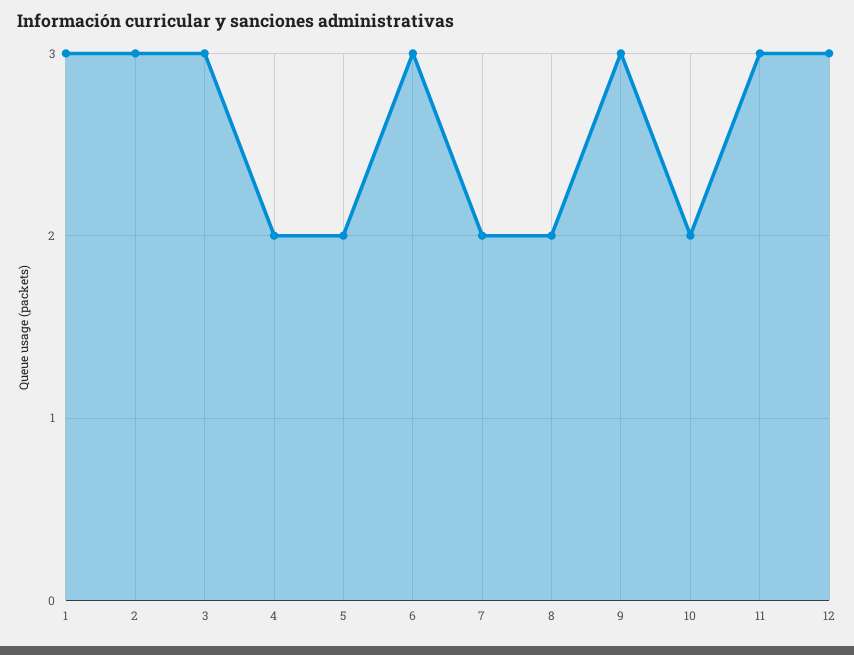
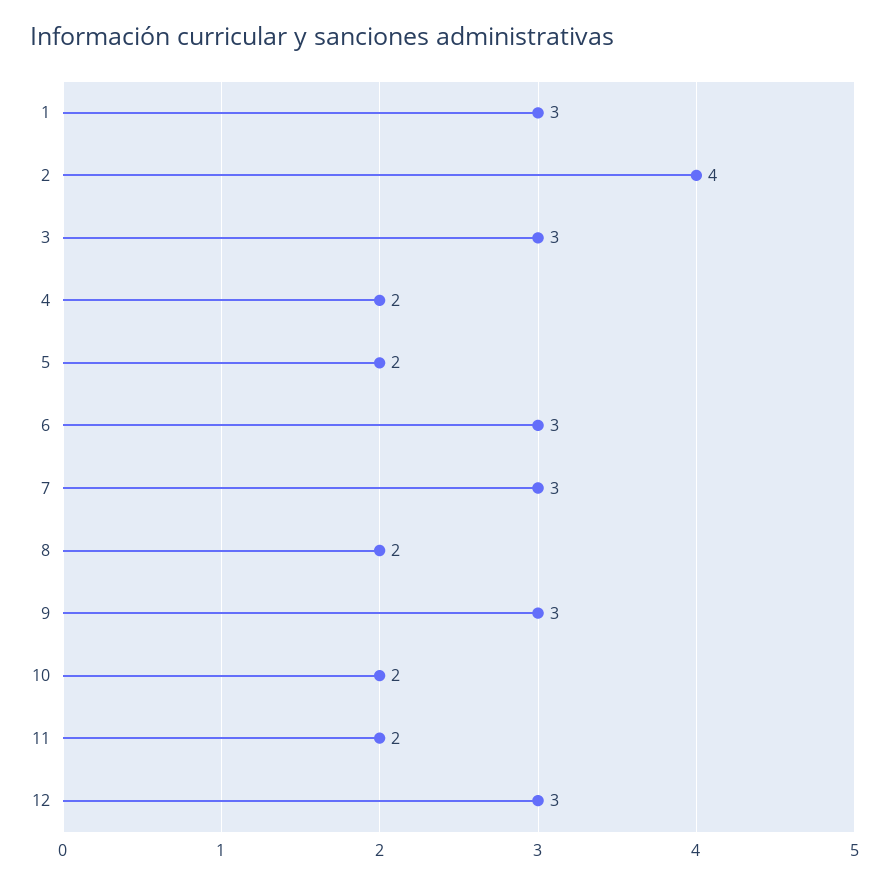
2: 3 -> 4
7: 2 -> 3
11: 3 -> 2

